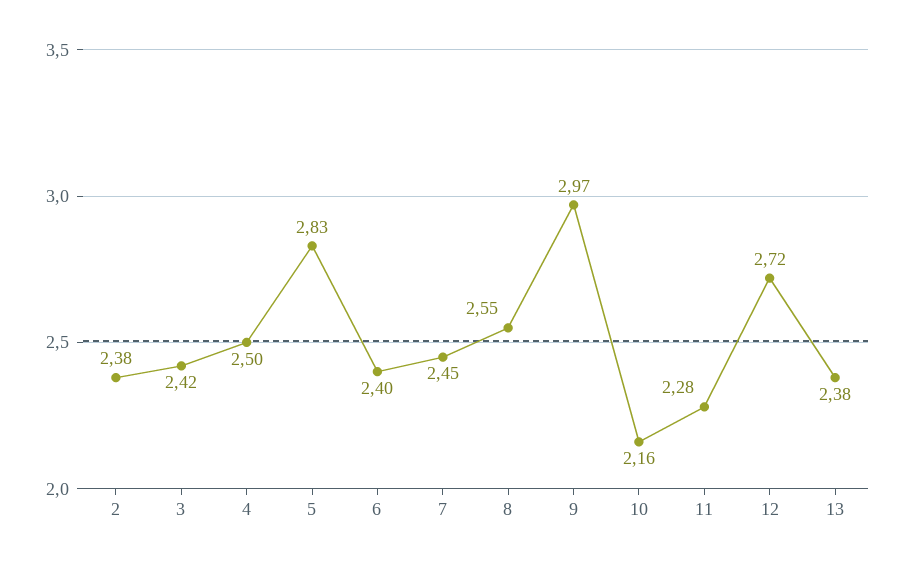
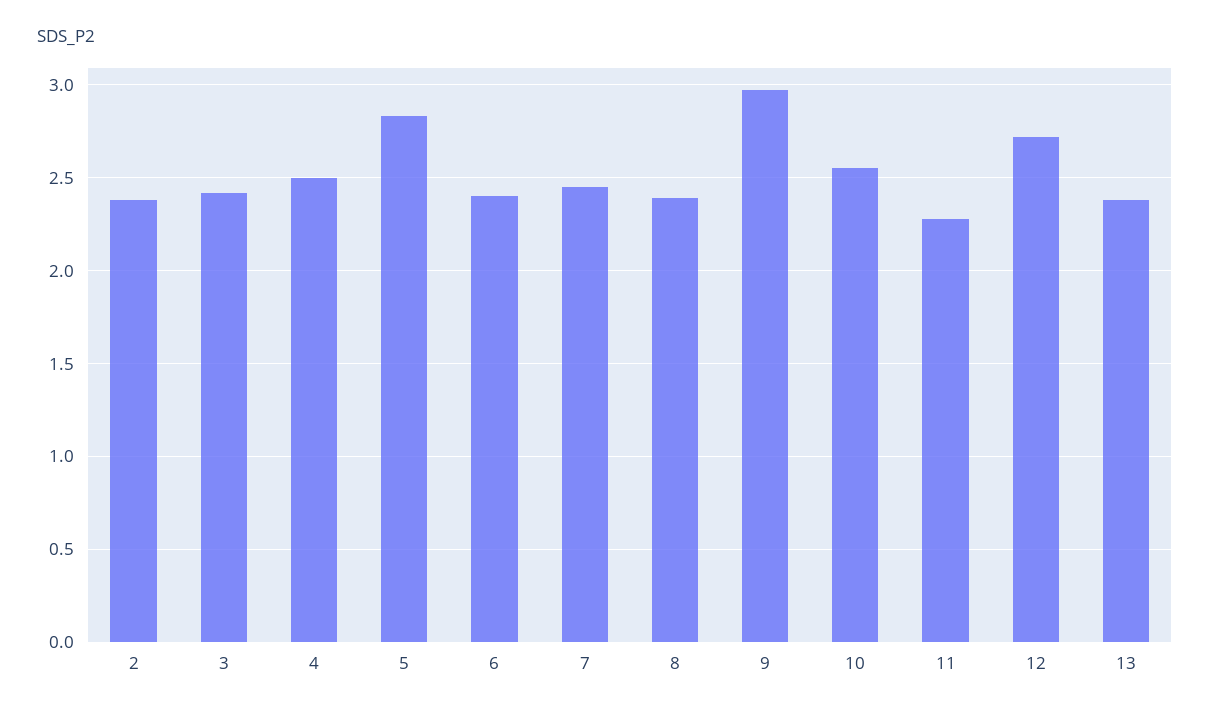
8: 2.55 -> 2.4
10: 2.16 -> 2.55

